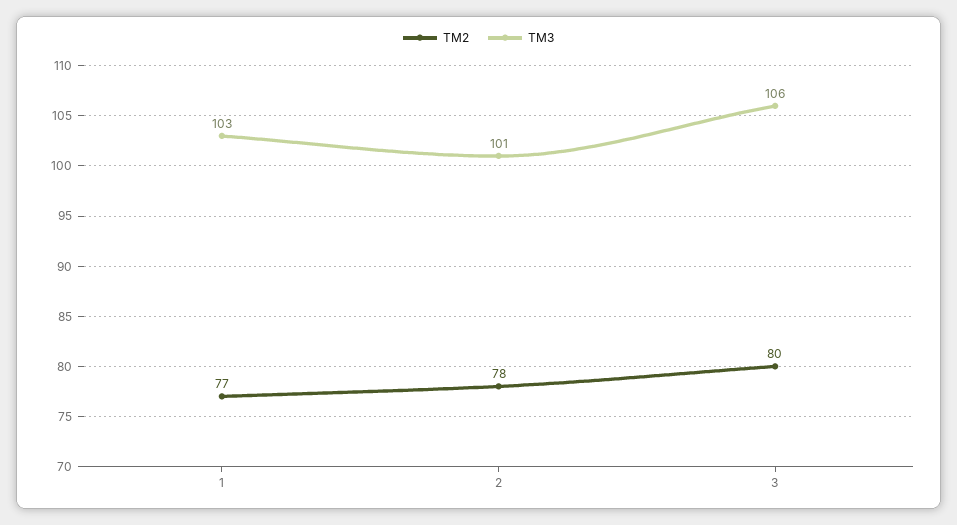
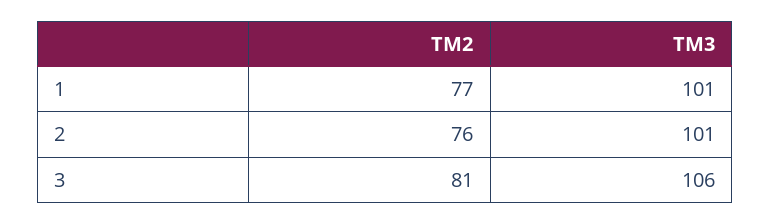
TM3, 1: 103 -> 101
TM2, 2: 78 -> 76
TM2, 3: 80 -> 81

